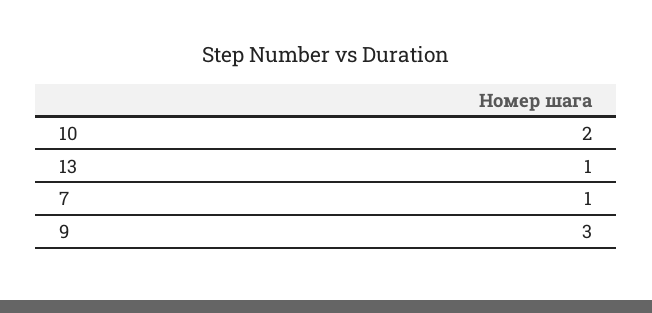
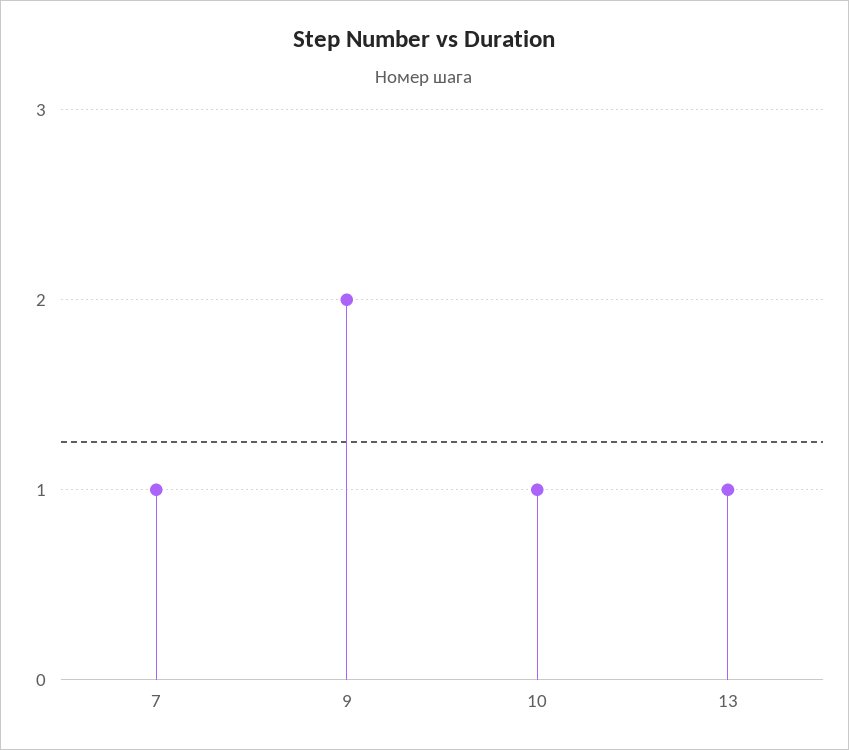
10: 2 -> 1
9: 3 -> 2

